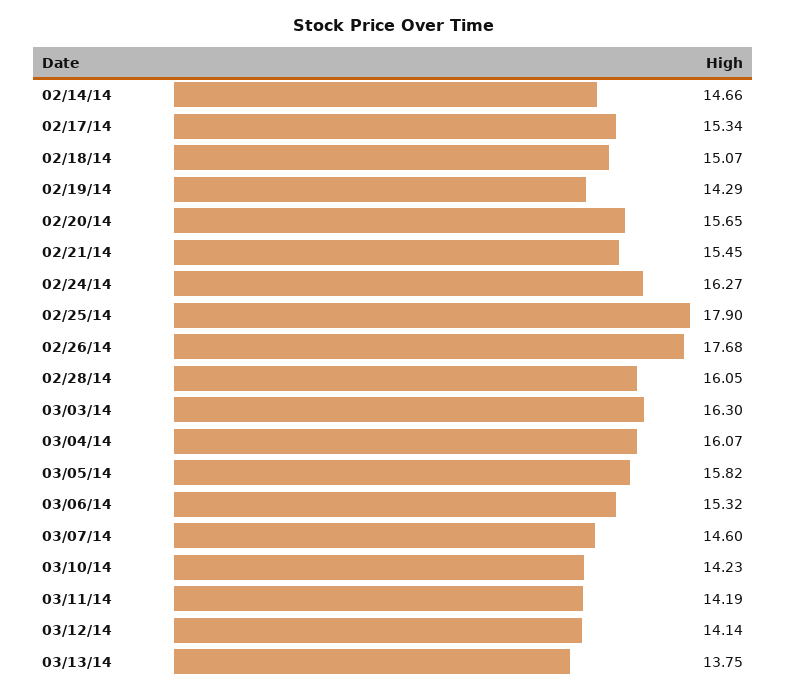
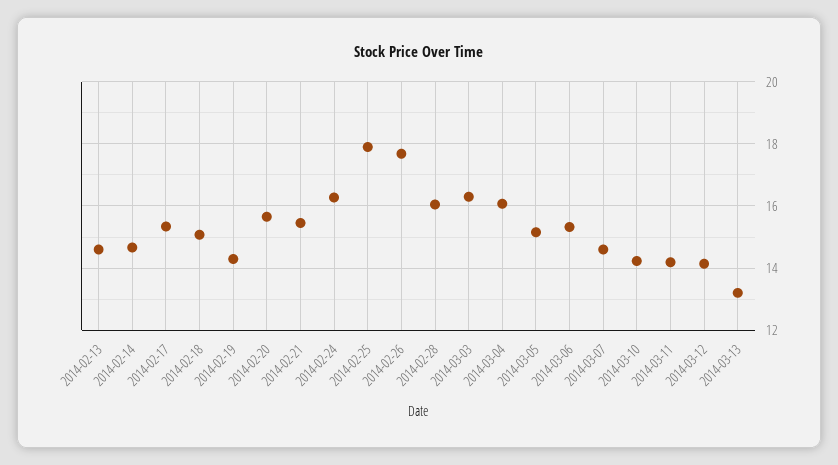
03/05/14: 15.82 -> 15.2
03/13/14: 13.75 -> 13.2
2014-02-13: none -> 14.6

